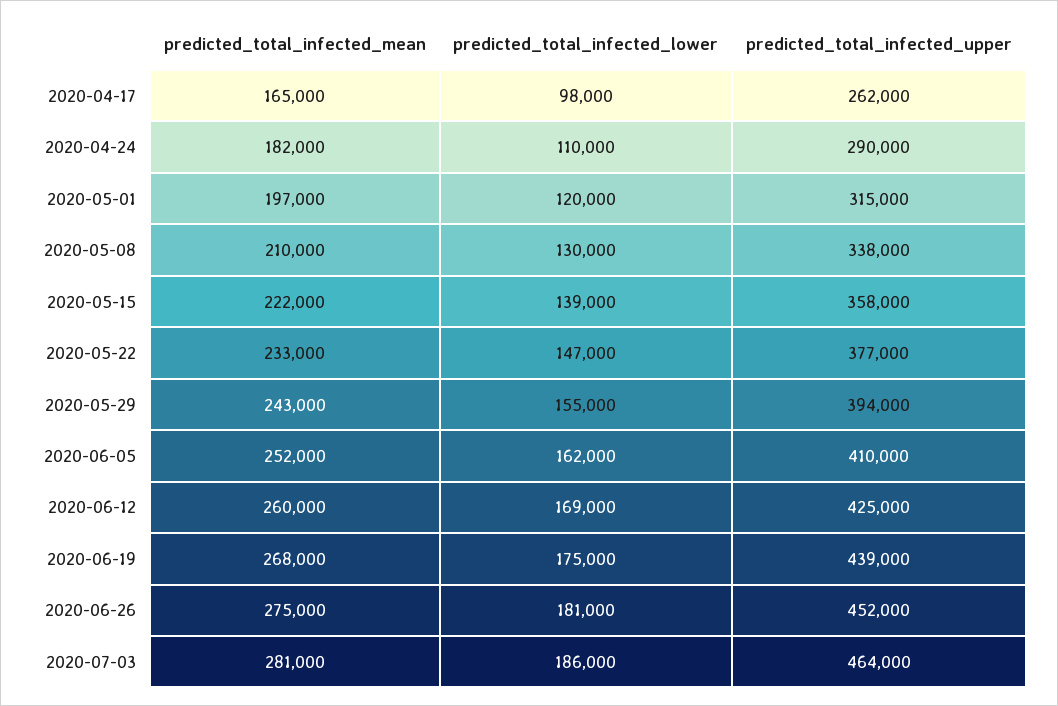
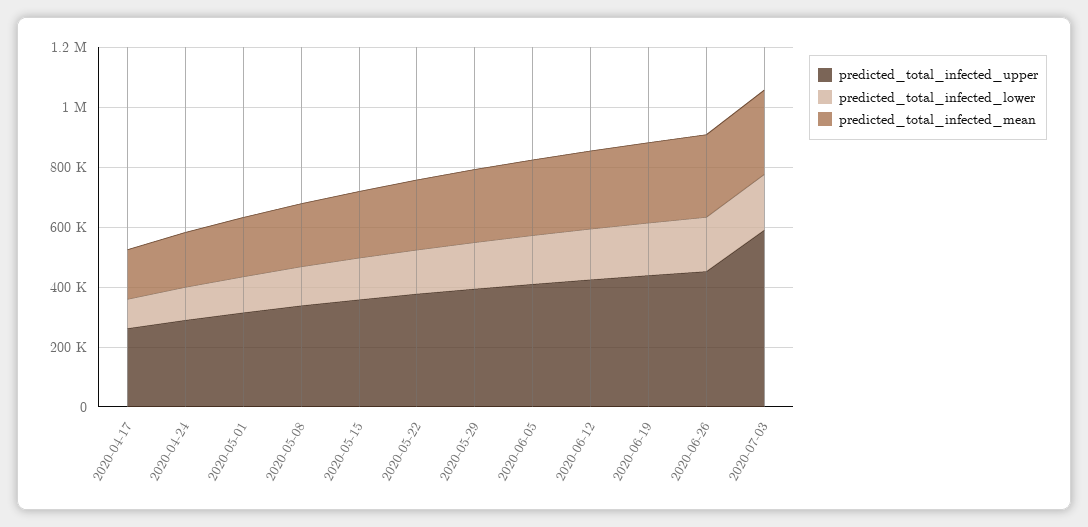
predicted_total_infected_upper, 2020-07-03: 464000 -> 600000

